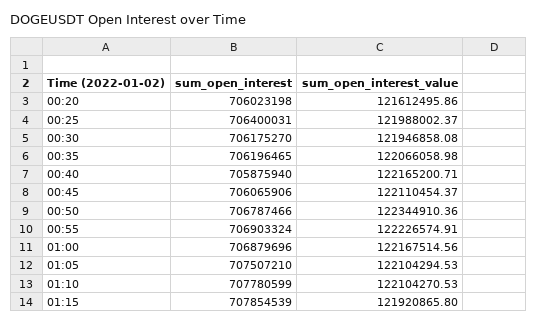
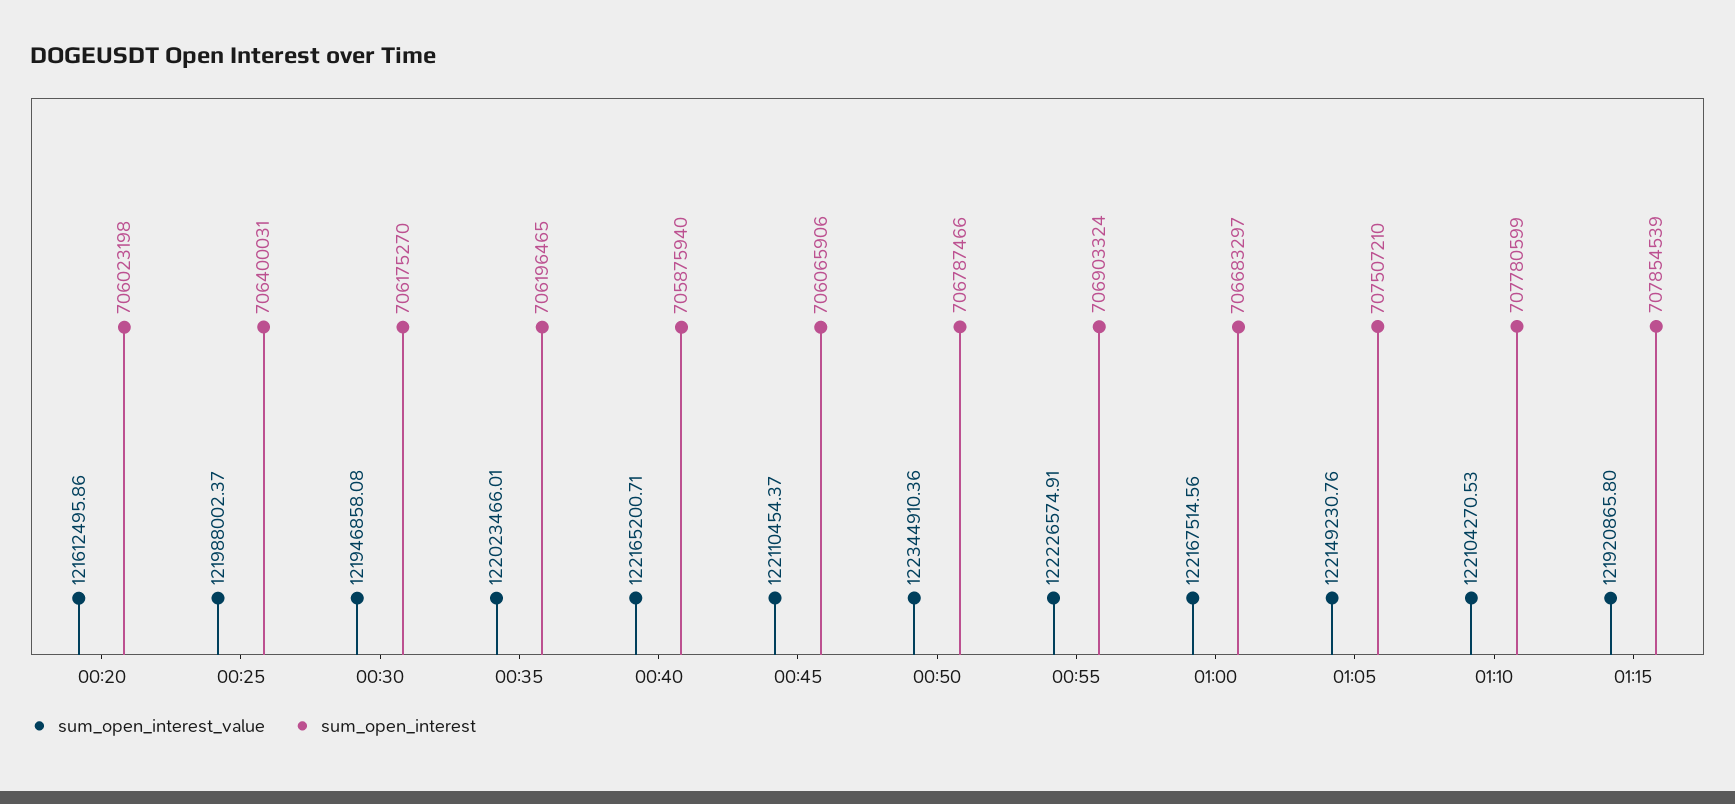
sum_open_interest_value, 00:35: 122066058.98 -> 122023466.01
sum_open_interest, 01:00: 706879696 -> 706683297
sum_open_interest_value, 01:05: 122104294.53 -> 122149230.76

